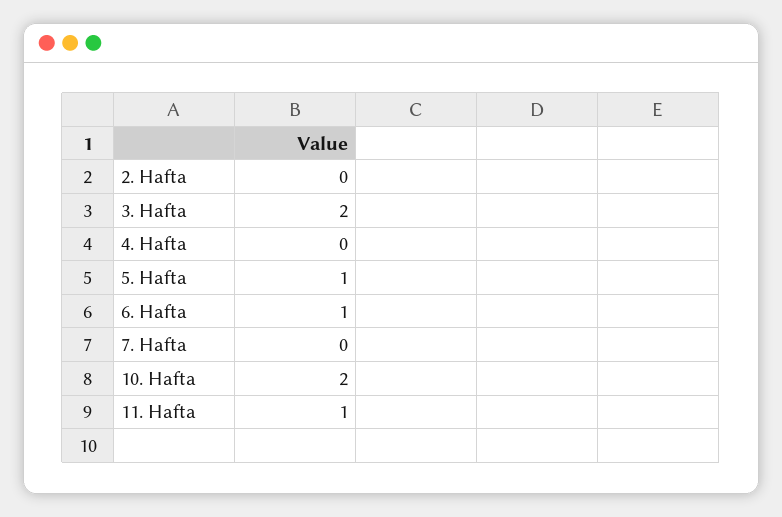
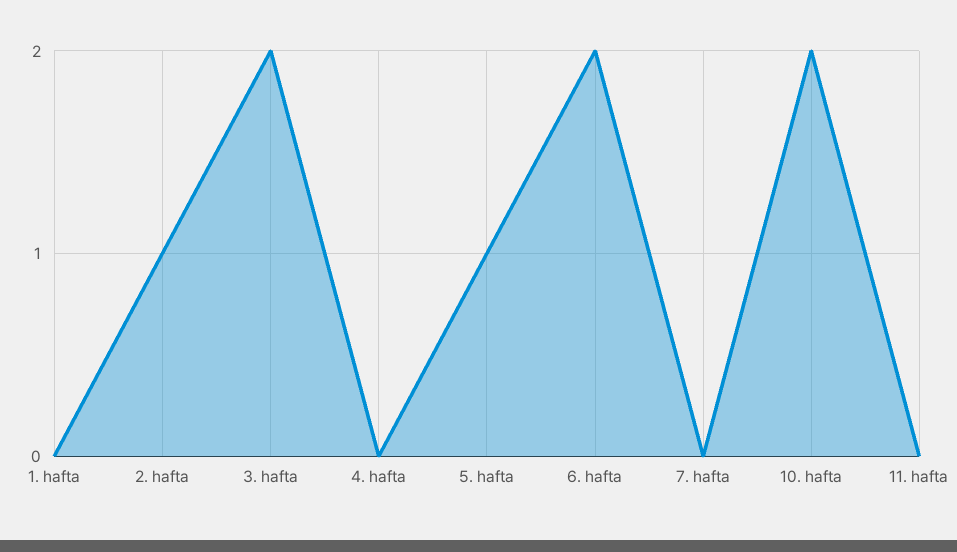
2. Hafta: 0 -> 1
6. Hafta: 1 -> 2
11. Hafta: 1 -> 0
1. hafta: none -> 0

